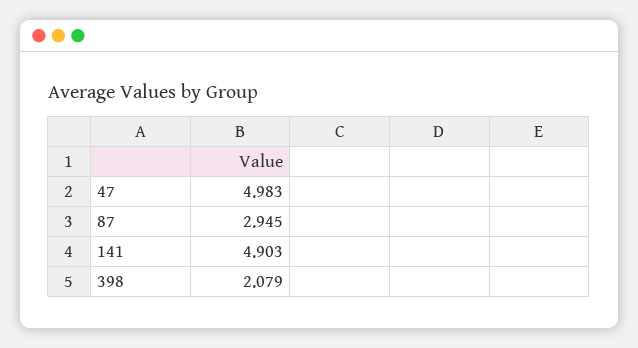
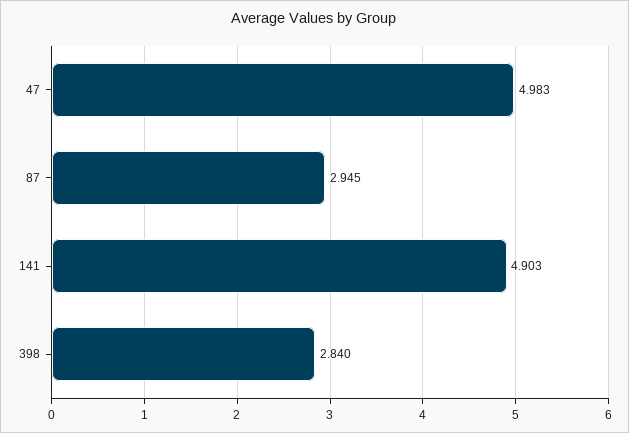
398: 2.079 -> 2.84

